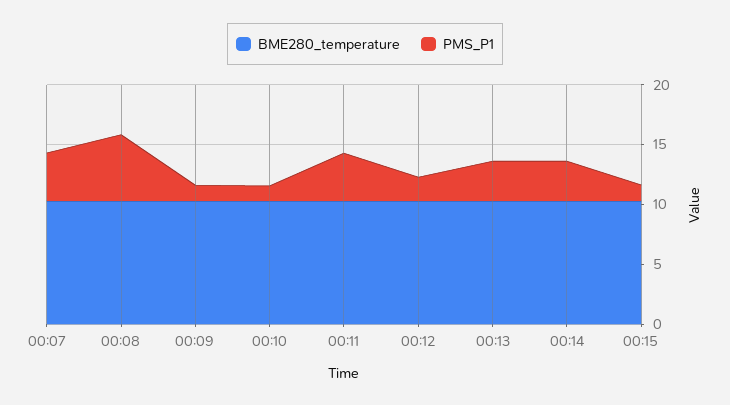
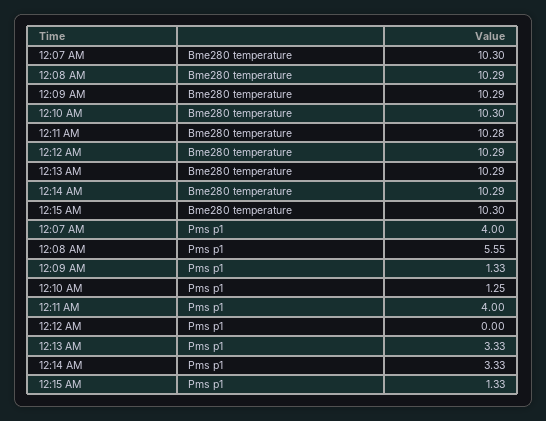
PMS_P1, 00:12: 2 -> 0

